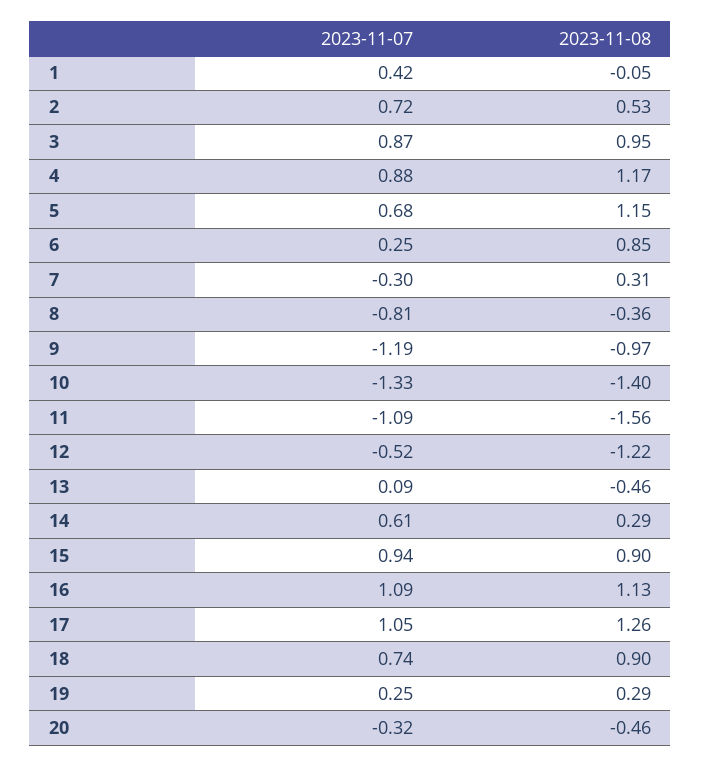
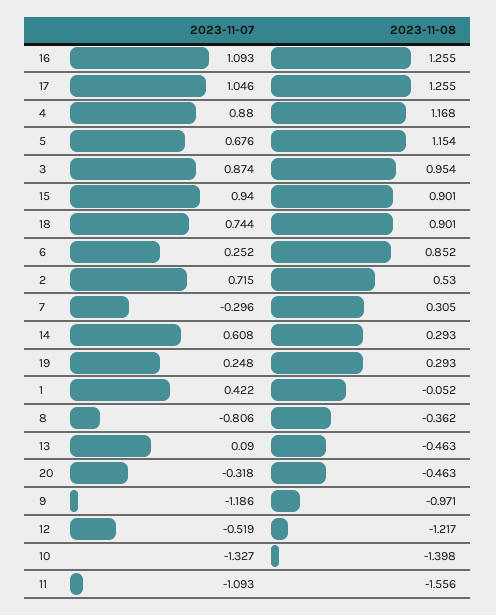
2023-11-08, 16: 1.13 -> 1.255

